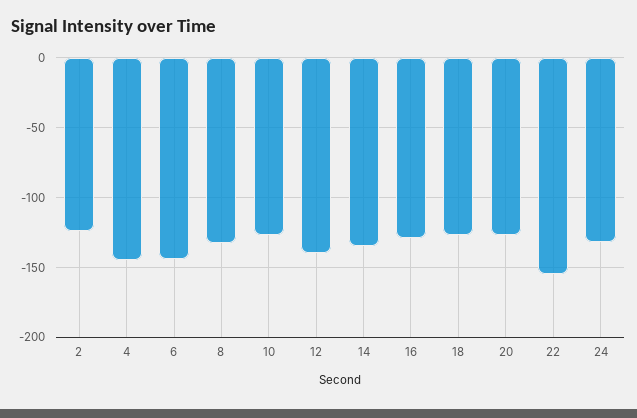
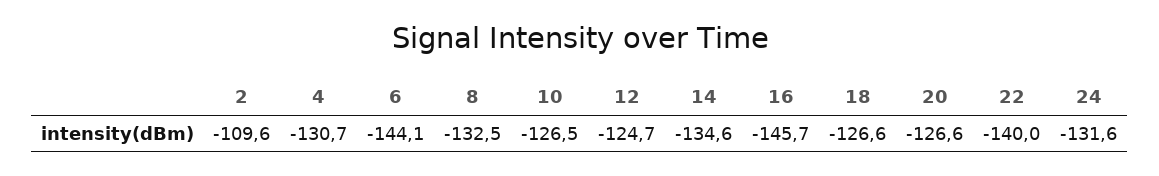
2: -125 -> -109.6
4: -145 -> -130.7
12: -140 -> -124.7
16: -130 -> -145.7
22: -155 -> -140

